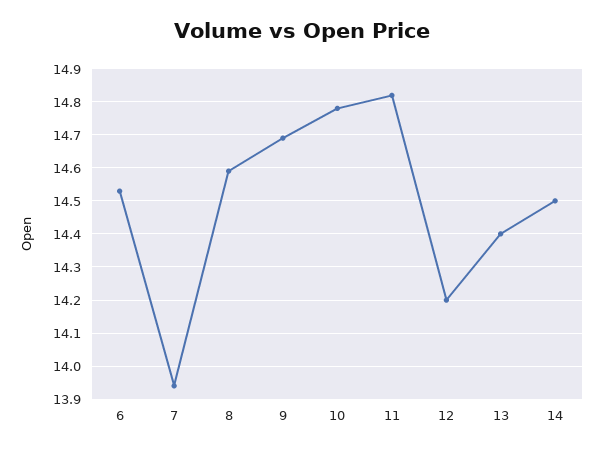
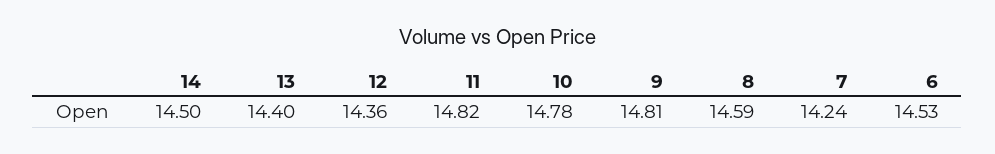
7: 13.95 -> 14.24
9: 14.7 -> 14.81
12: 14.2 -> 14.36

